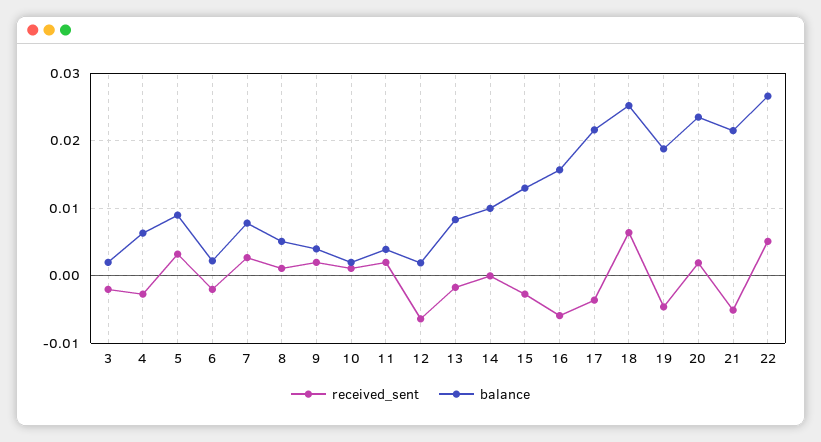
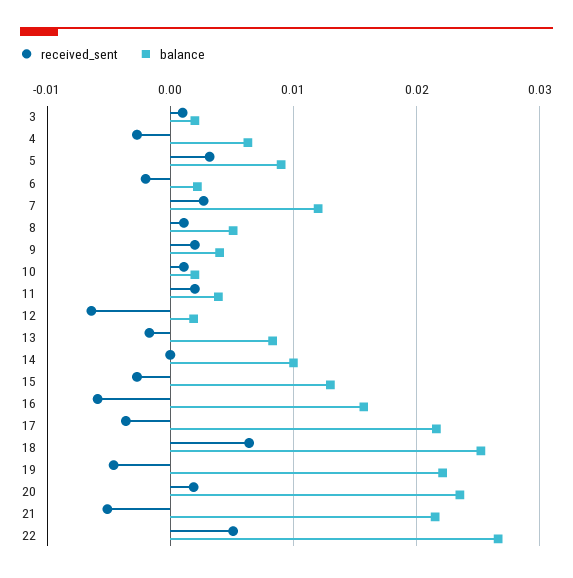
received_sent, 3: -0.002 -> 0.001
balance, 7: 0.008 -> 0.012
balance, 19: 0.019 -> 0.022

